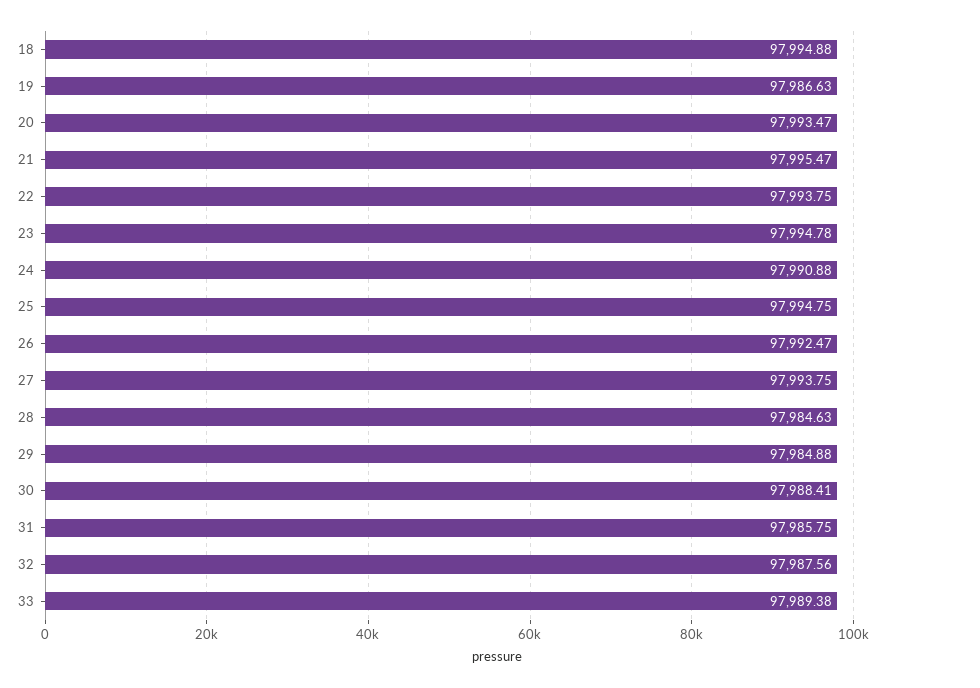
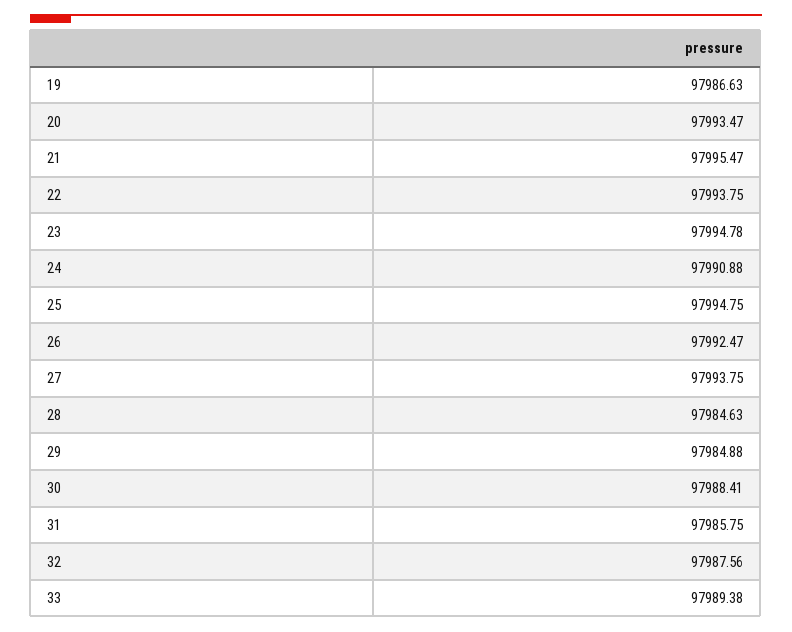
18: 97994.88 -> none

